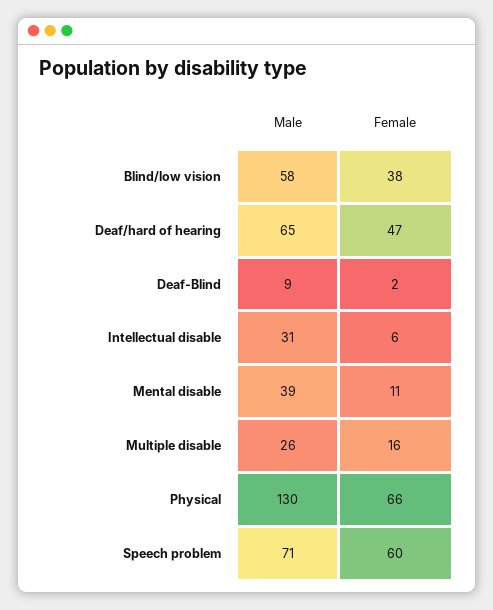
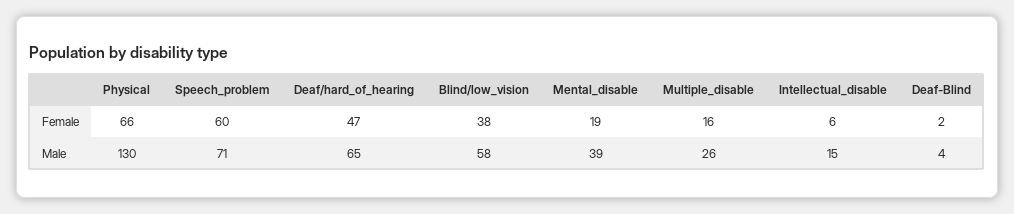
Male, Deaf-Blind: 9 -> 4
Male, Intellectual disable: 31 -> 15
Female, Mental disable: 11 -> 19

